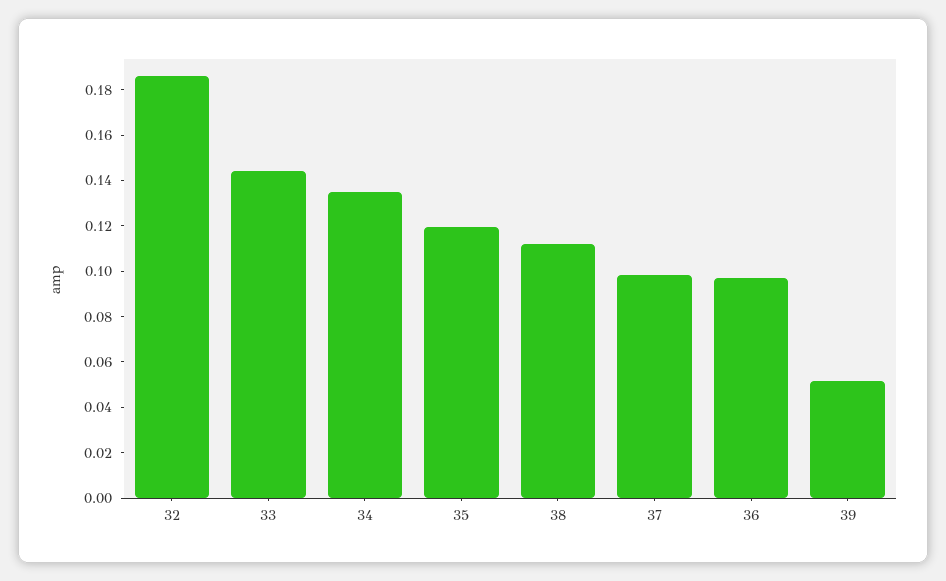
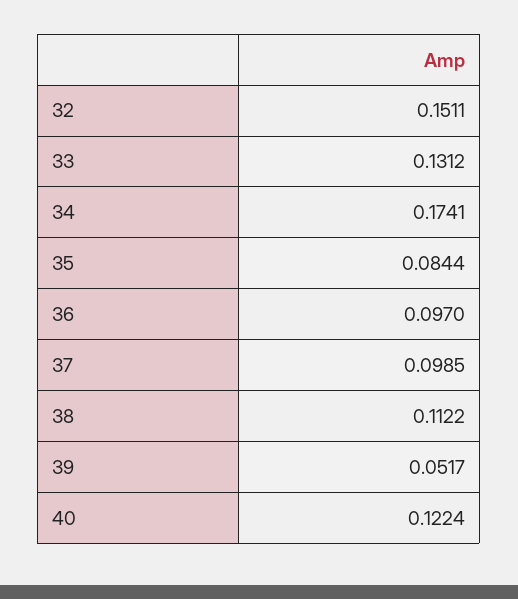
32: 0.185 -> 0.1511
33: 0.145 -> 0.1312
34: 0.135 -> 0.1741
35: 0.12 -> 0.0844
40: none -> 0.1224

